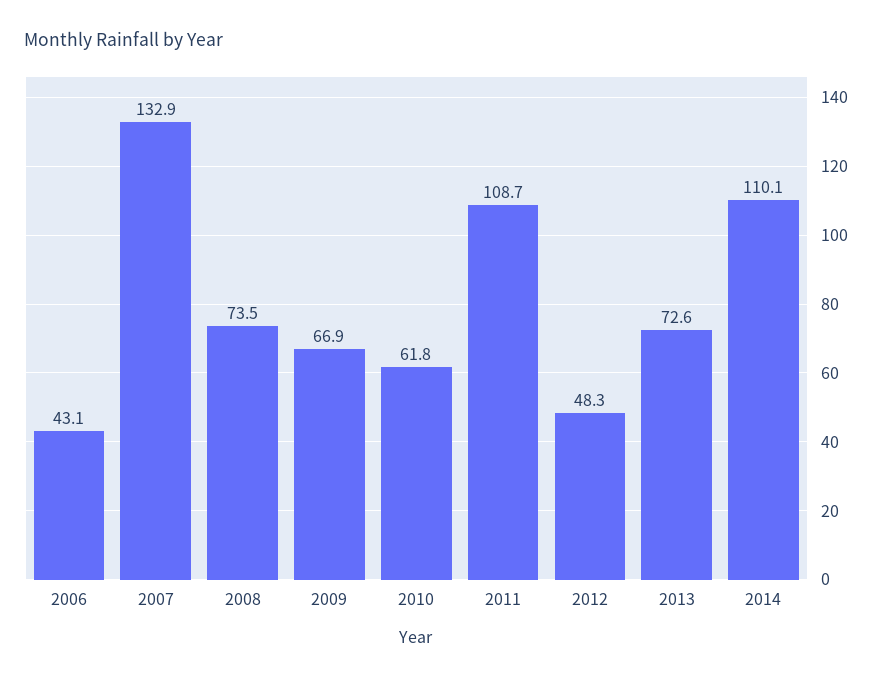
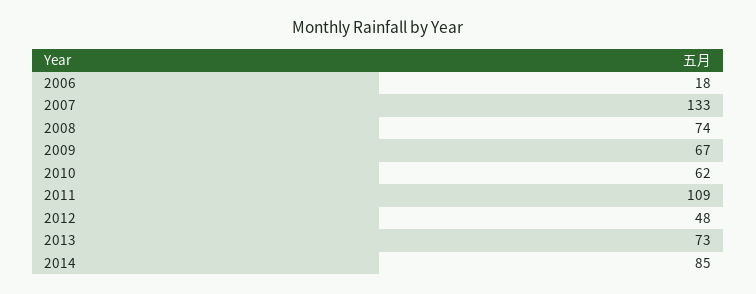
2006: 43.1 -> 18
2014: 110.1 -> 85

